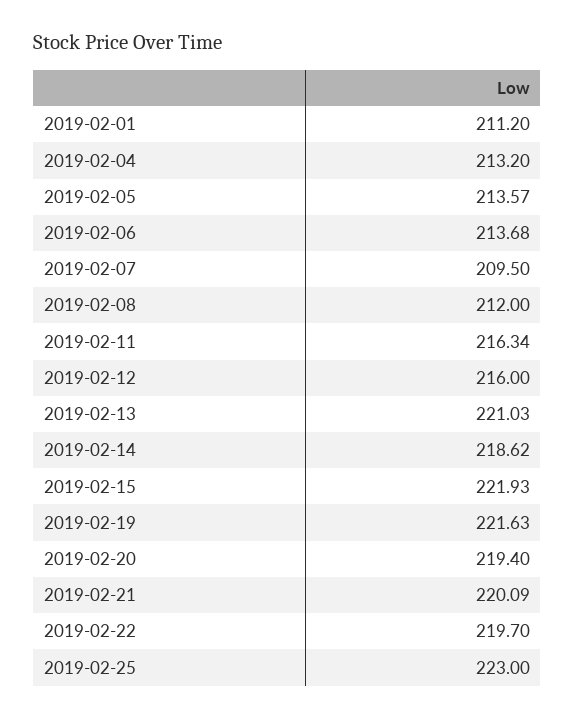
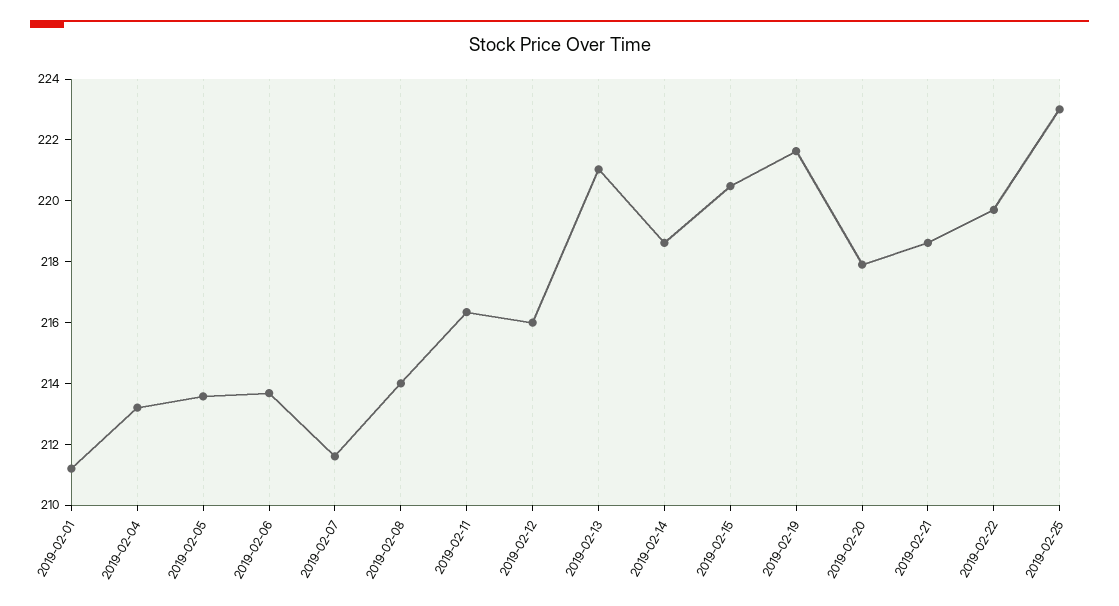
2019-02-07: 209.5 -> 211.5
2019-02-08: 212 -> 214
2019-02-15: 221.93 -> 220.5
2019-02-20: 219.4 -> 218
2019-02-21: 220.09 -> 218.5

